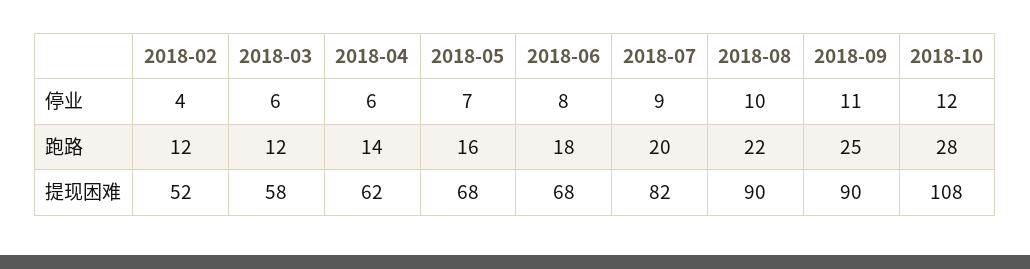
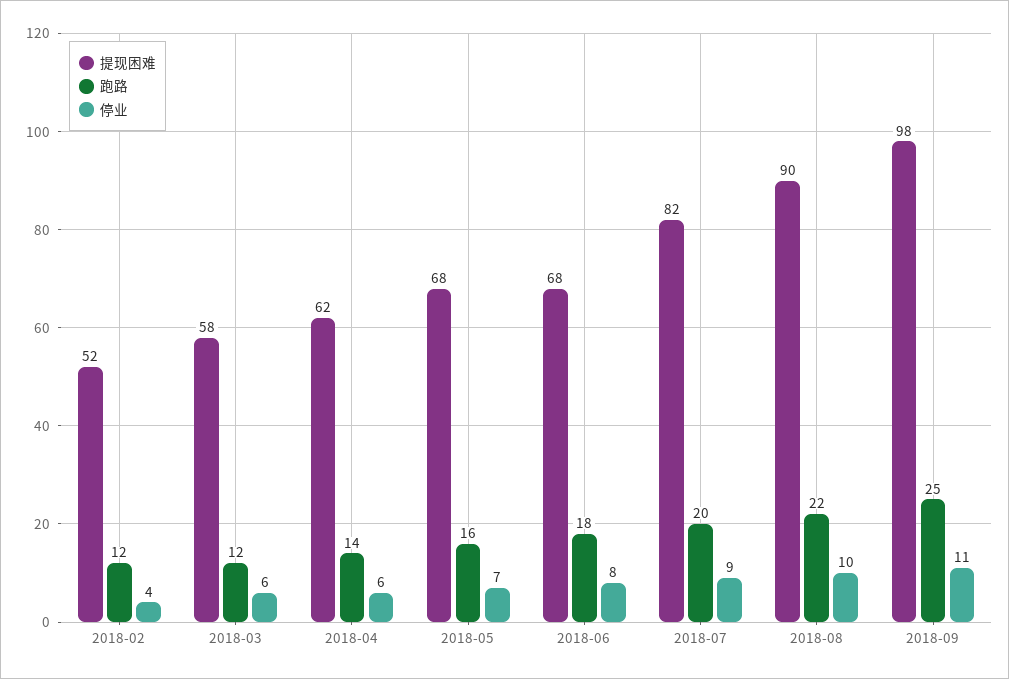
停业, 2018-10: 12 -> none
跑路, 2018-10: 28 -> none
提现困难, 2018-09: 90 -> 98
提现困难, 2018-10: 108 -> none

